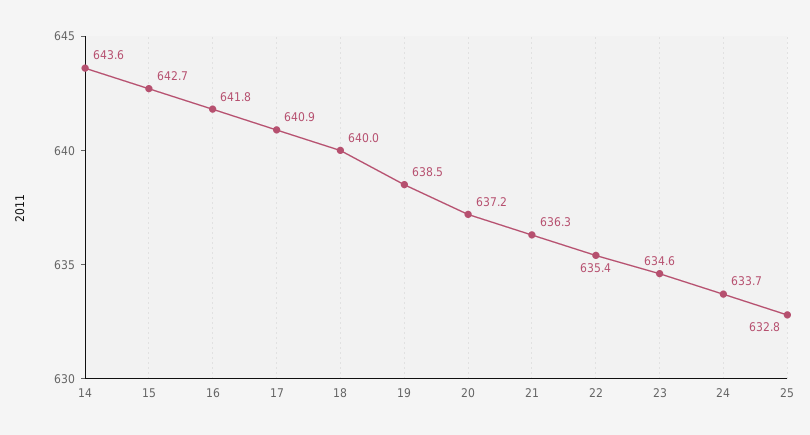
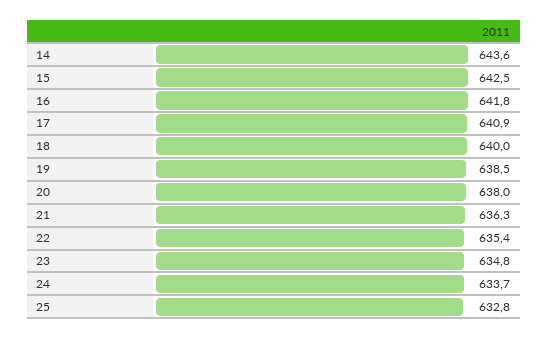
15: 642.7 -> 642.5
20: 637.2 -> 638
23: 634.6 -> 634.8

